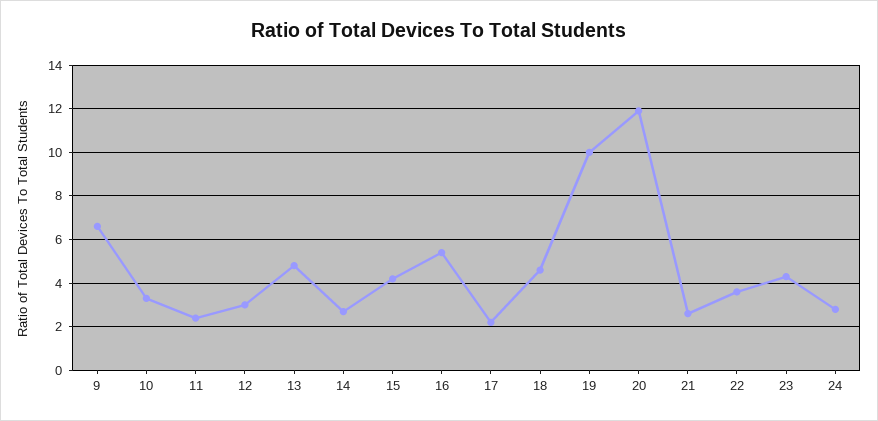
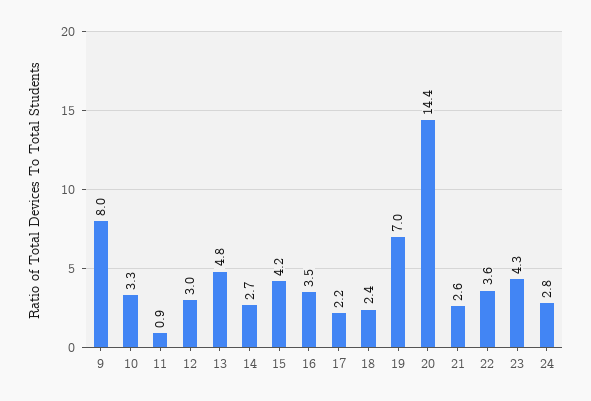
9: 6.5 -> 8
11: 2.5 -> 0.9
16: 5.5 -> 3.5
18: 4.5 -> 2.4
19: 10 -> 7
20: 12 -> 14.4

